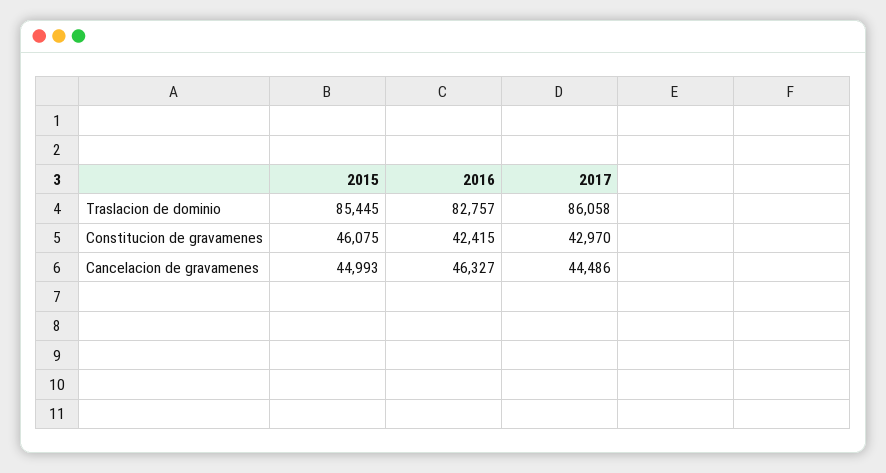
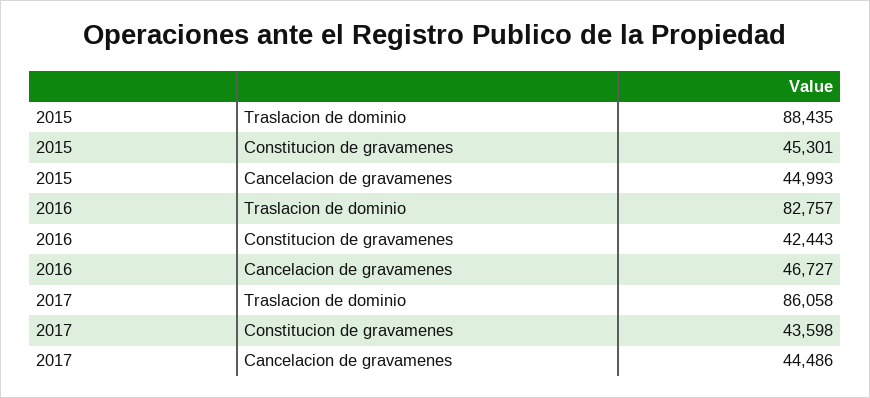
2015, Traslacion de dominio: 85445 -> 88435
2015, Constitucion de gravamenes: 46075 -> 45301
2016, Constitucion de gravamenes: 42415 -> 42443
2017, Constitucion de gravamenes: 42970 -> 43598
2016, Cancelacion de gravamenes: 46327 -> 46727

